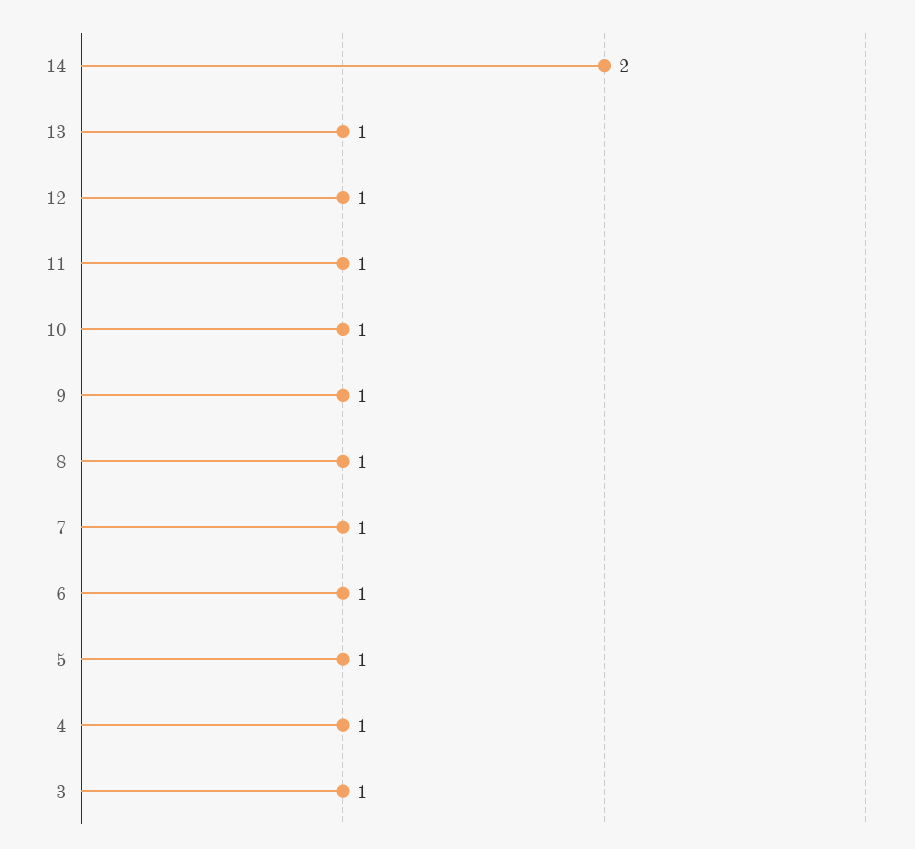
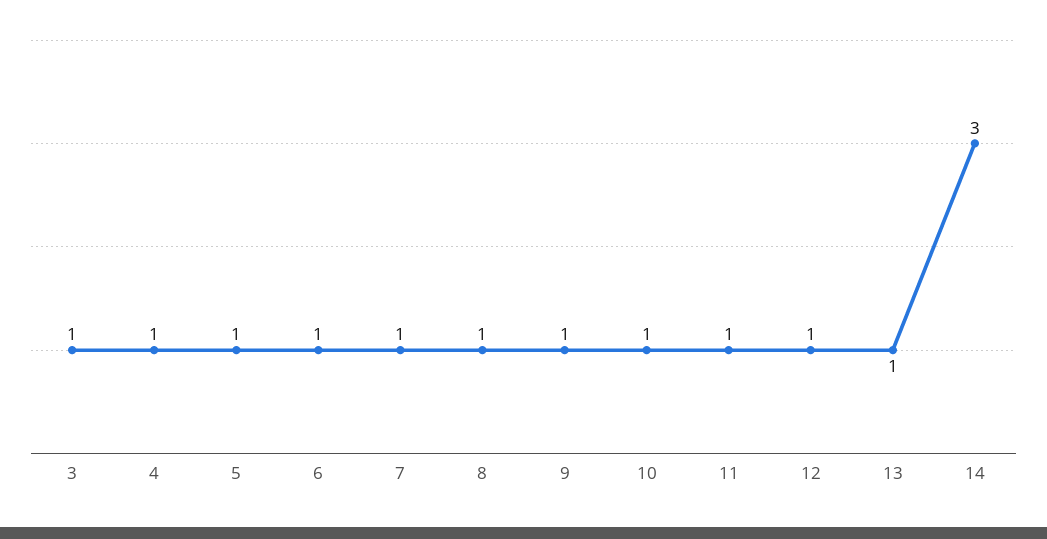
14: 2 -> 3

